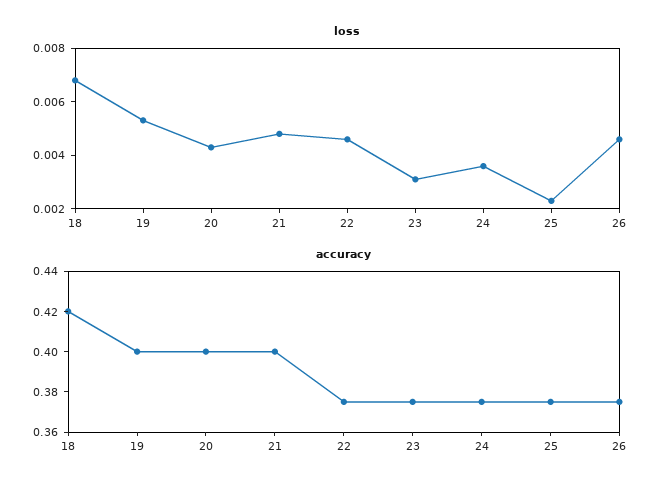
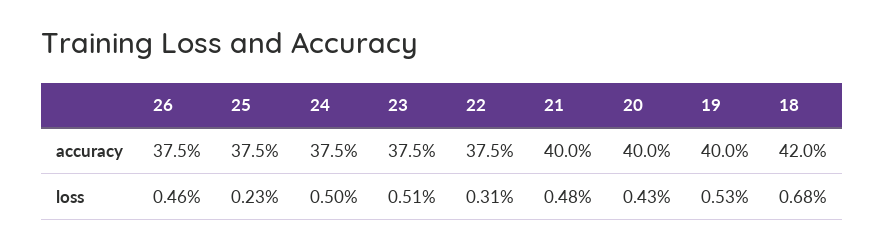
loss, 22: 0.0045 -> 0.0031
loss, 23: 0.003 -> 0.0051
loss, 24: 0.0035 -> 0.005

